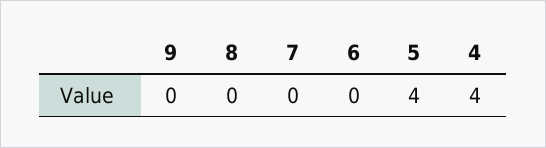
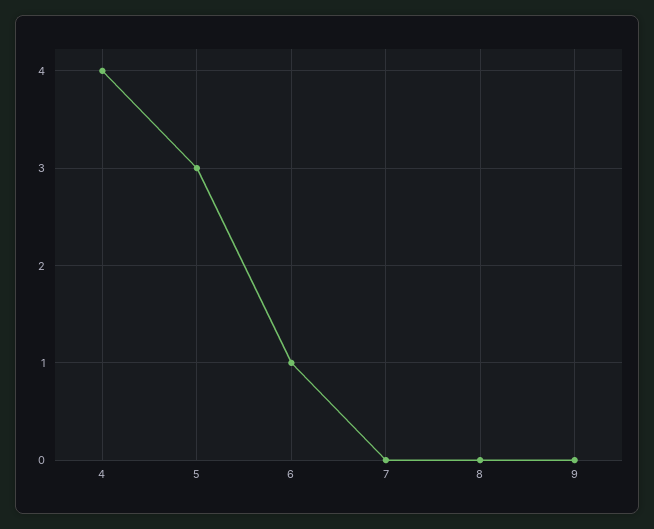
6: 0 -> 1
5: 4 -> 3

